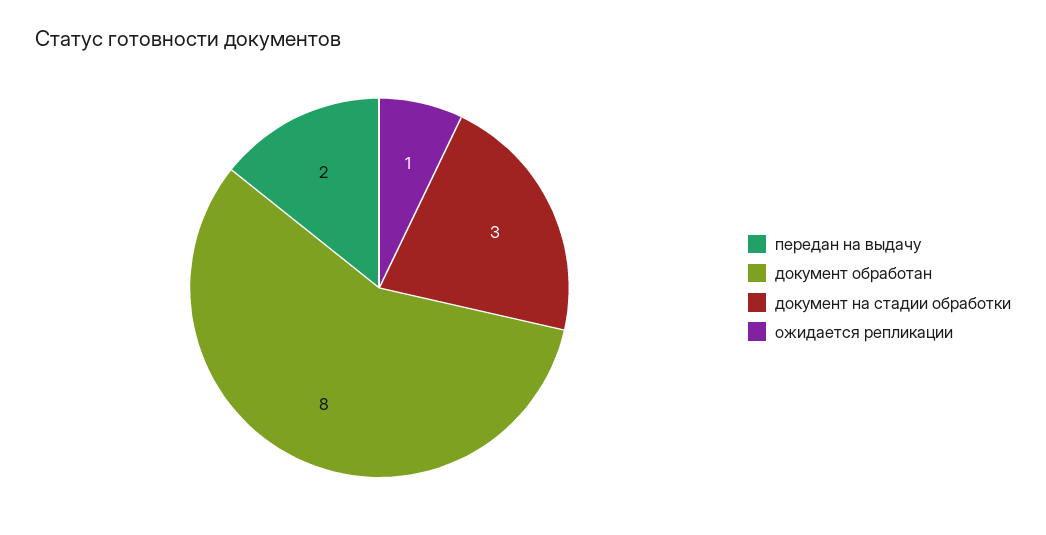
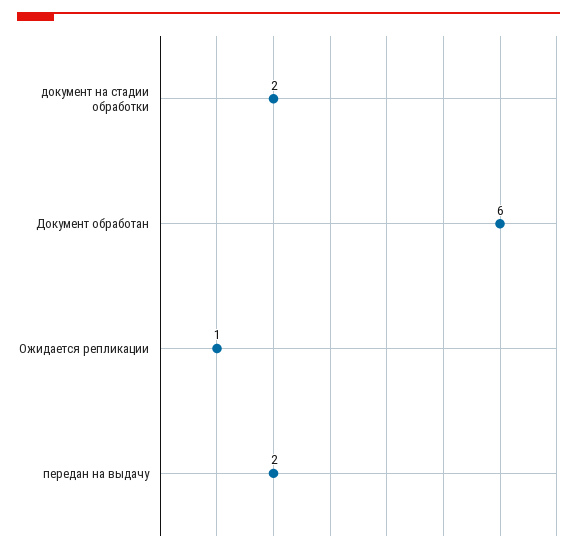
документ обработан: 8 -> 6
документ на стадии обработки: 3 -> 2

